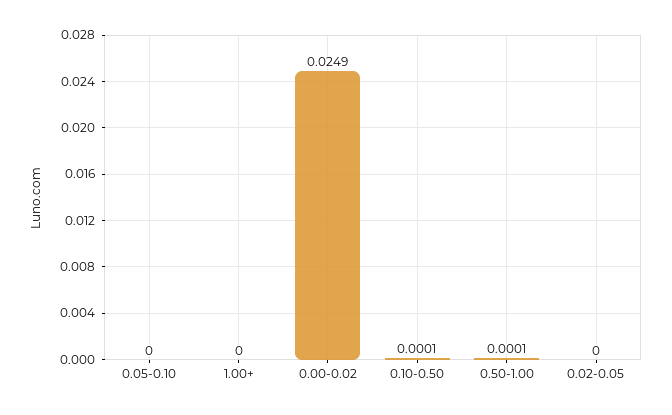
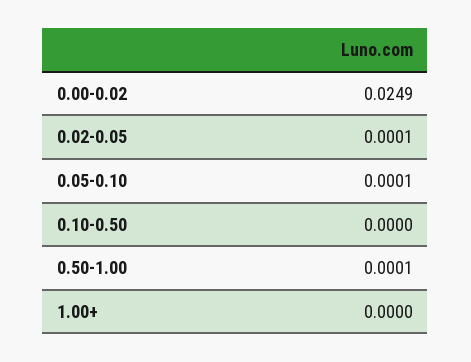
0.05-0.10: 0 -> 0.0001
0.10-0.50: 0.0001 -> 0
0.02-0.05: 0 -> 0.0001

